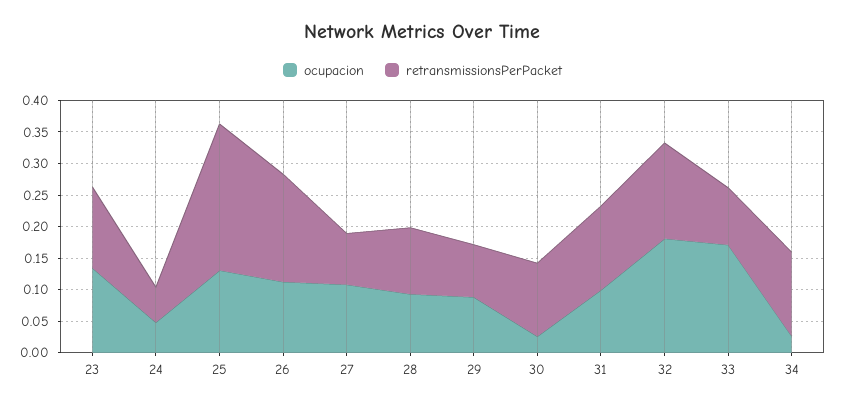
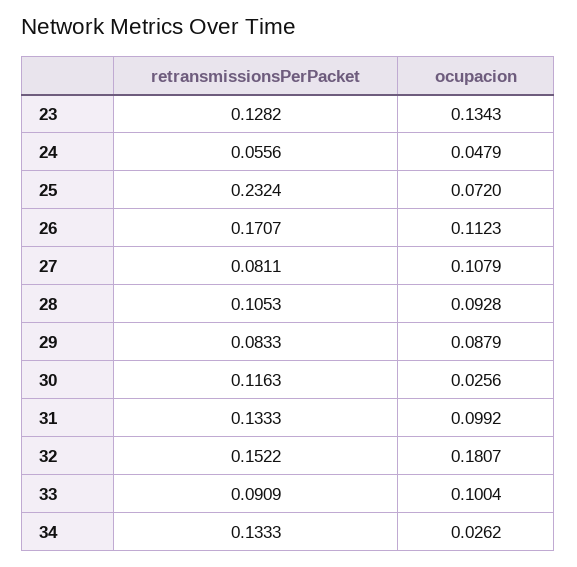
ocupacion, 25: 0.125 -> 0.072
ocupacion, 33: 0.175 -> 0.1004

